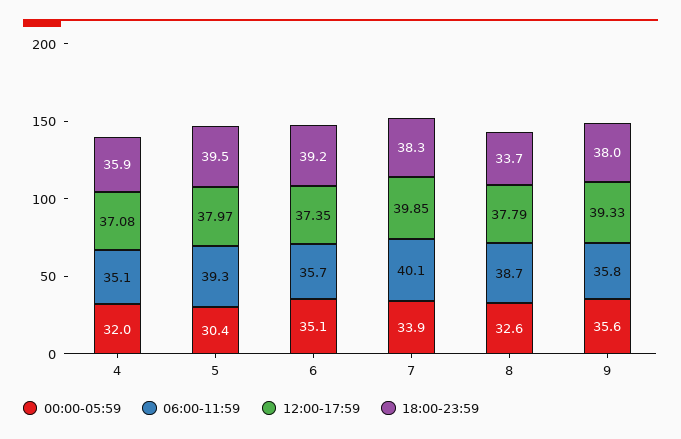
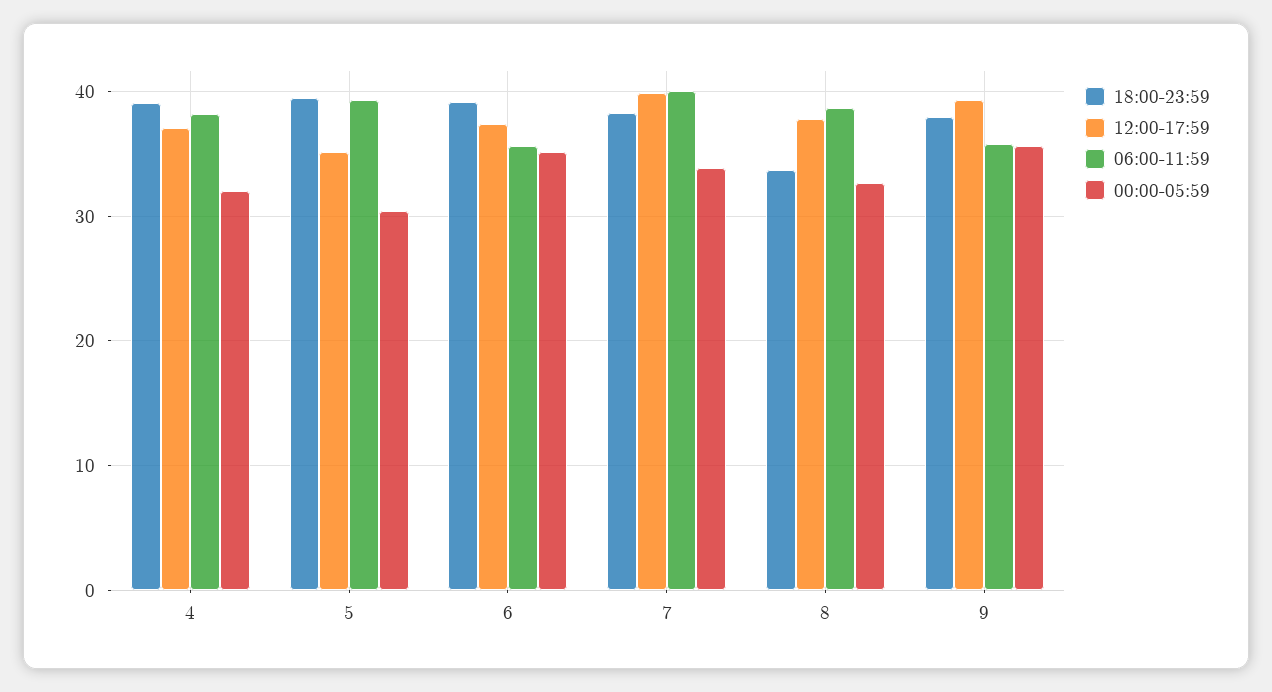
06:00-11:59, 4: 35.1 -> 38
18:00-23:59, 4: 35.9 -> 39
12:00-17:59, 5: 37.97 -> 35

